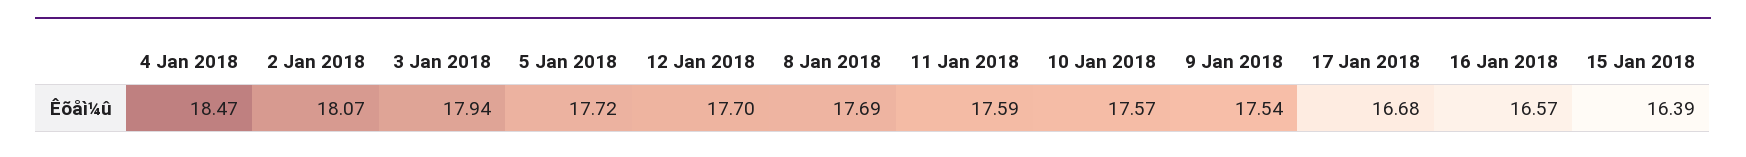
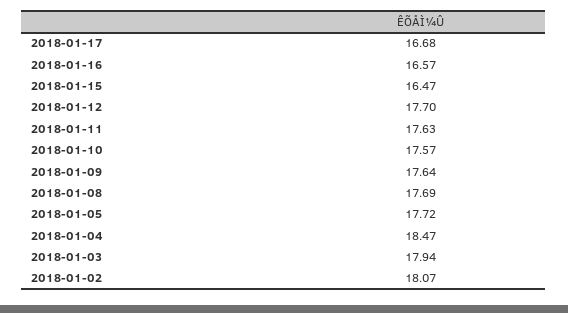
11 Jan 2018: 17.59 -> 17.63
9 Jan 2018: 17.54 -> 17.64
15 Jan 2018: 16.39 -> 16.47

